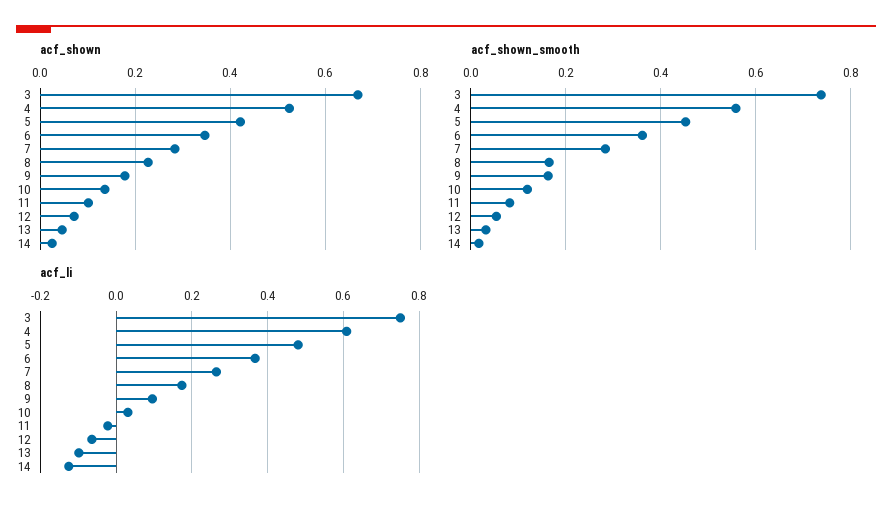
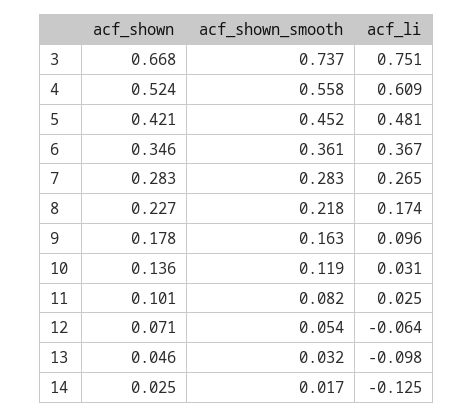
acf_shown_smooth, 8: 0.16 -> 0.218
acf_li, 11: -0.02 -> 0.025

